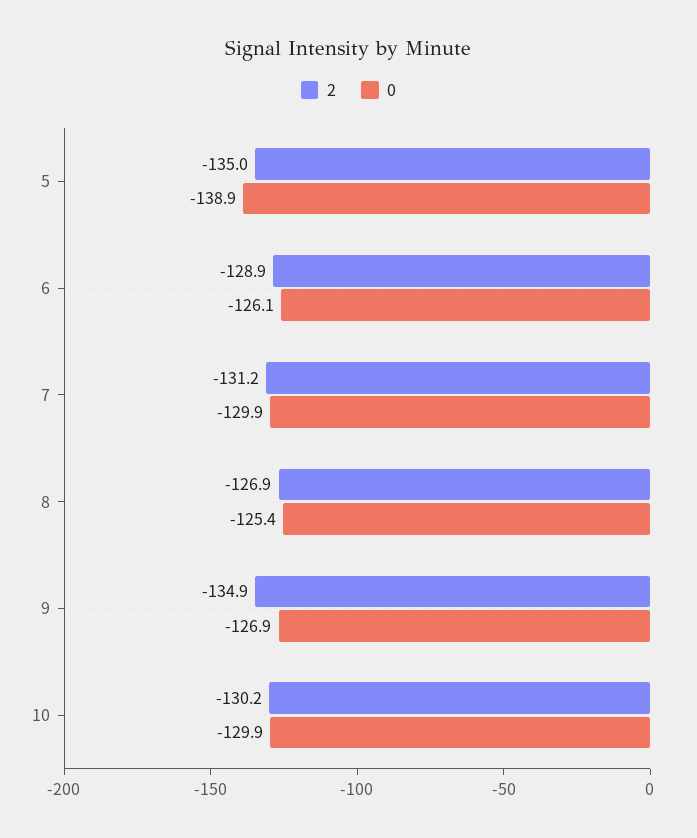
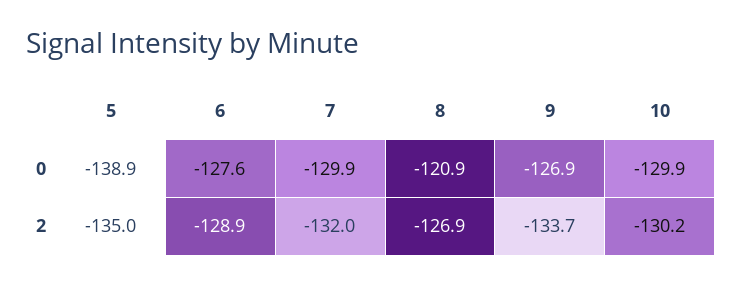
0, 6: -126.1 -> -127.6
2, 7: -131.2 -> -132
0, 8: -125.4 -> -120.9
2, 9: -134.9 -> -133.7

